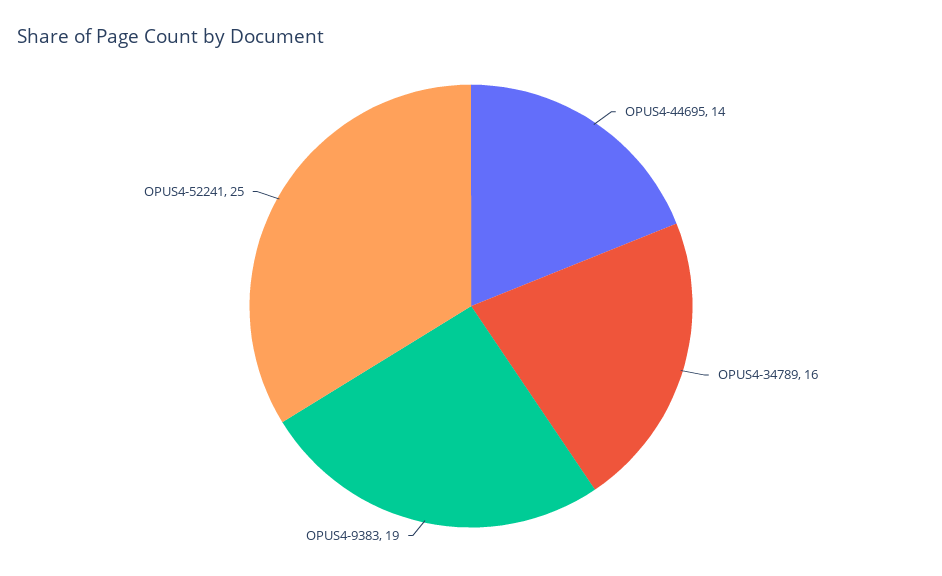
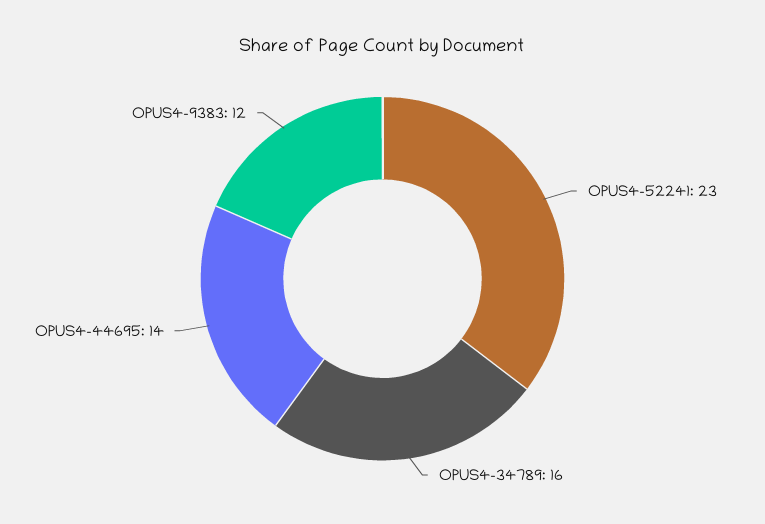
OPUS4-9383: 19 -> 12
OPUS4-52241: 25 -> 23

